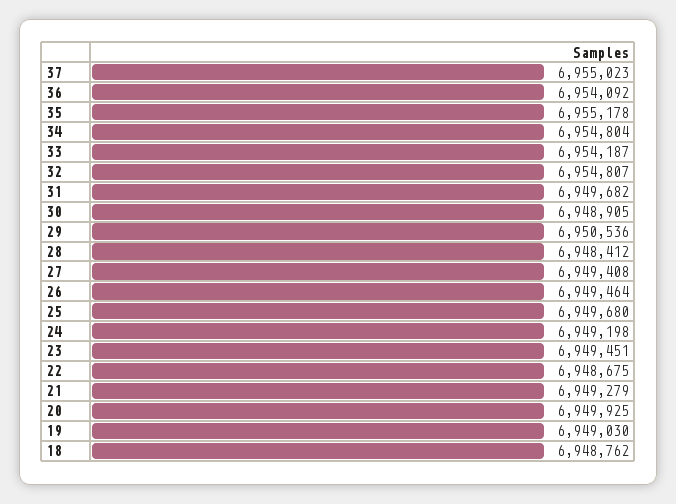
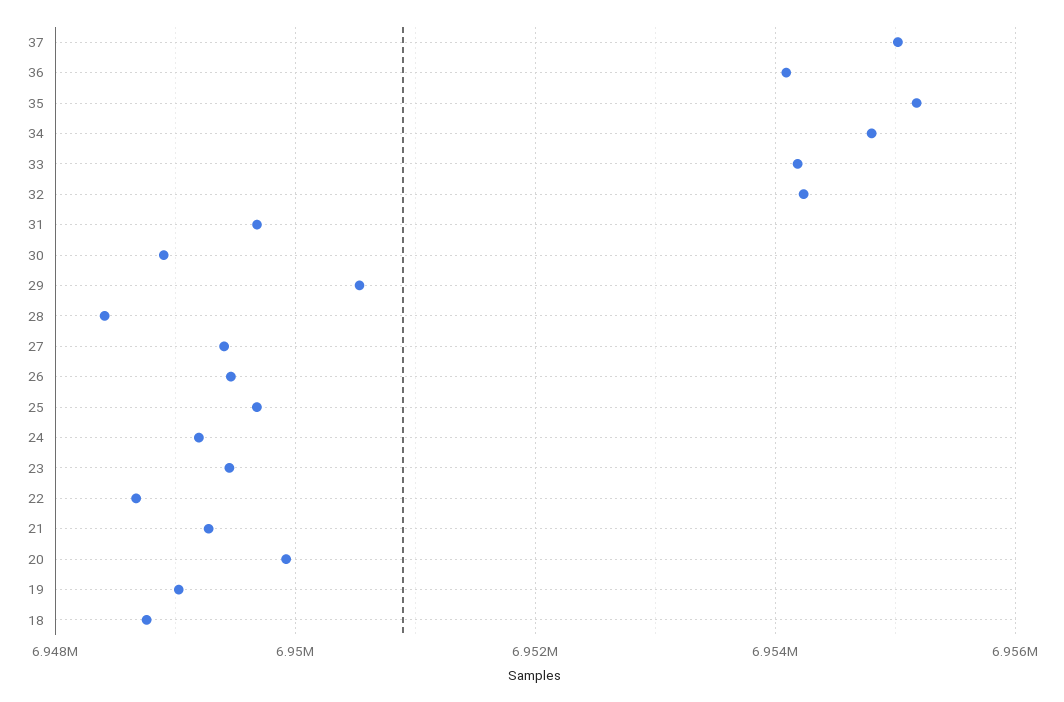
32: 6954807 -> 6954200

